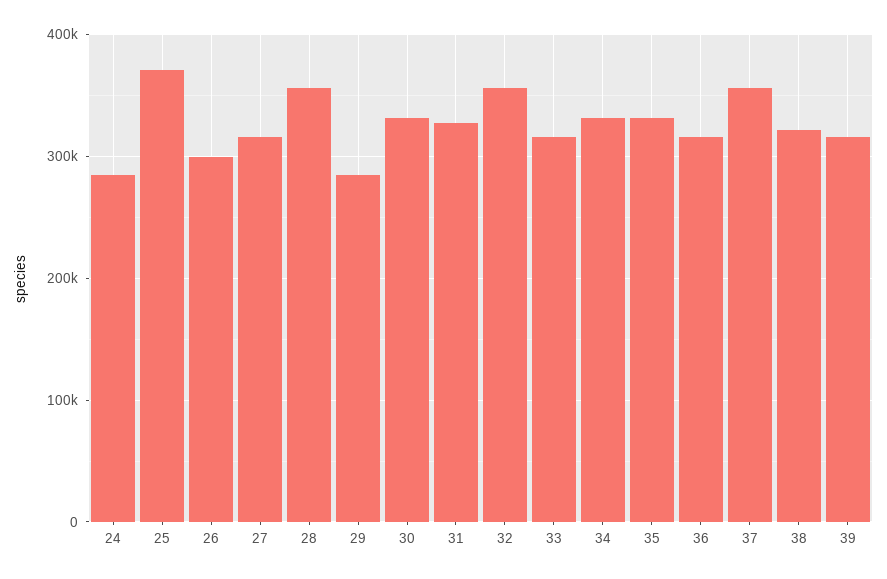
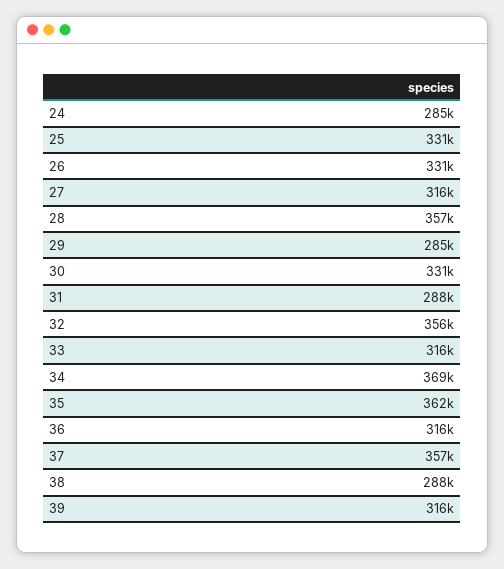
25: 370000 -> 331000
26: 300000 -> 331000
31: 330000 -> 288000
34: 330000 -> 369000
35: 330000 -> 362000
38: 320000 -> 288000

